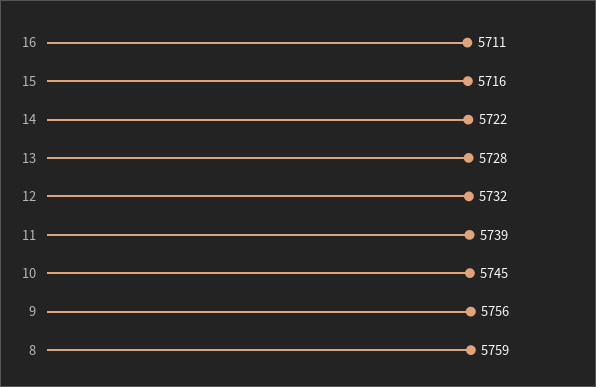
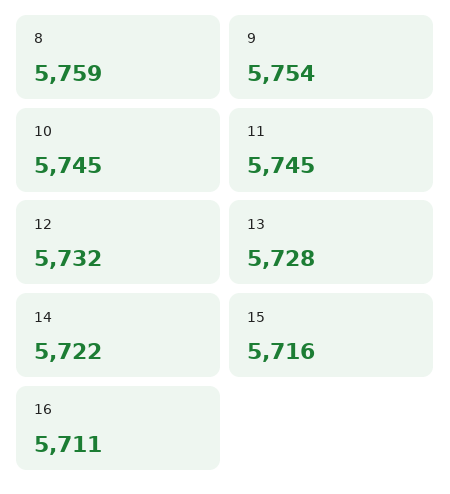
11: 5739 -> 5745
9: 5756 -> 5754

